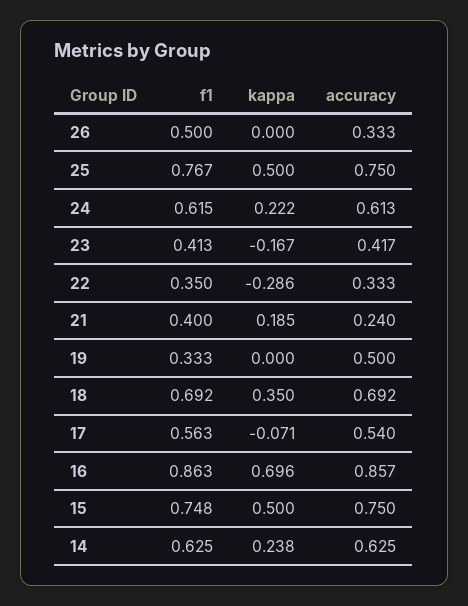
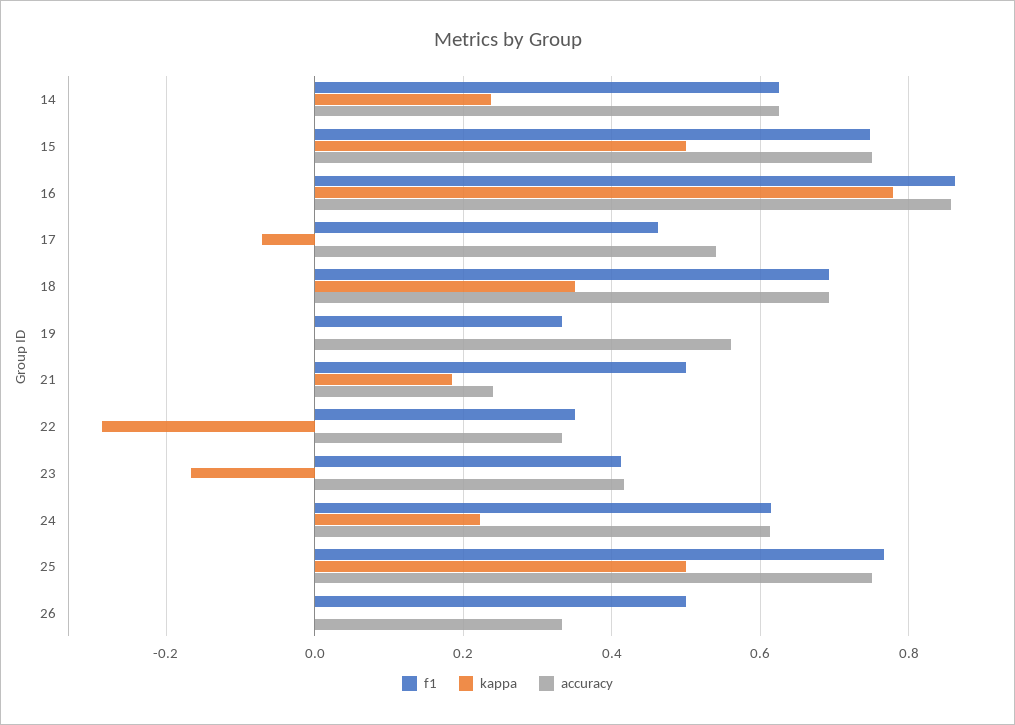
f1, 21: 0.4 -> 0.5
accuracy, 19: 0.5 -> 0.56
f1, 17: 0.563 -> 0.46
kappa, 16: 0.696 -> 0.78

